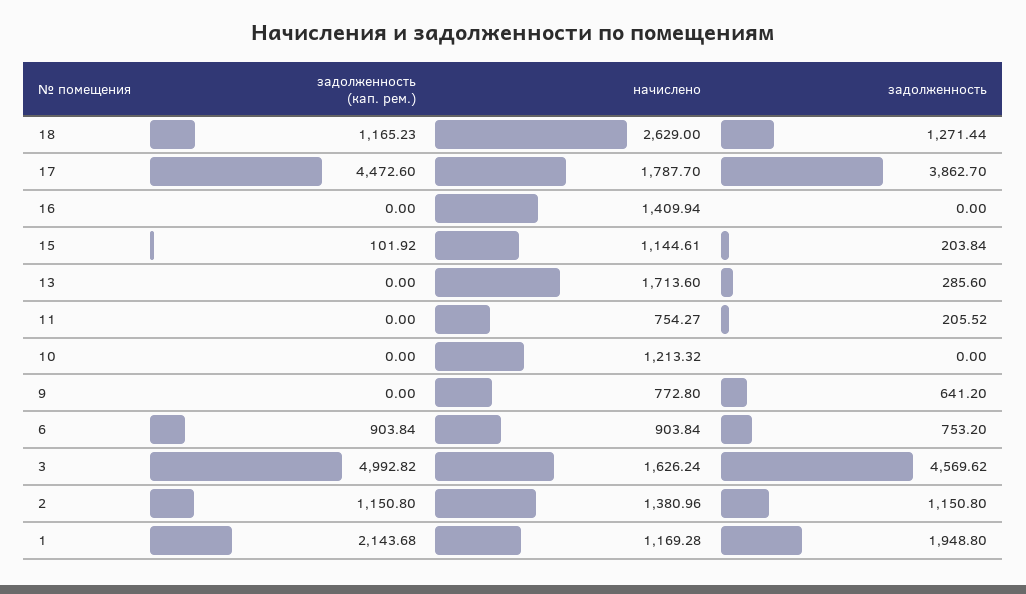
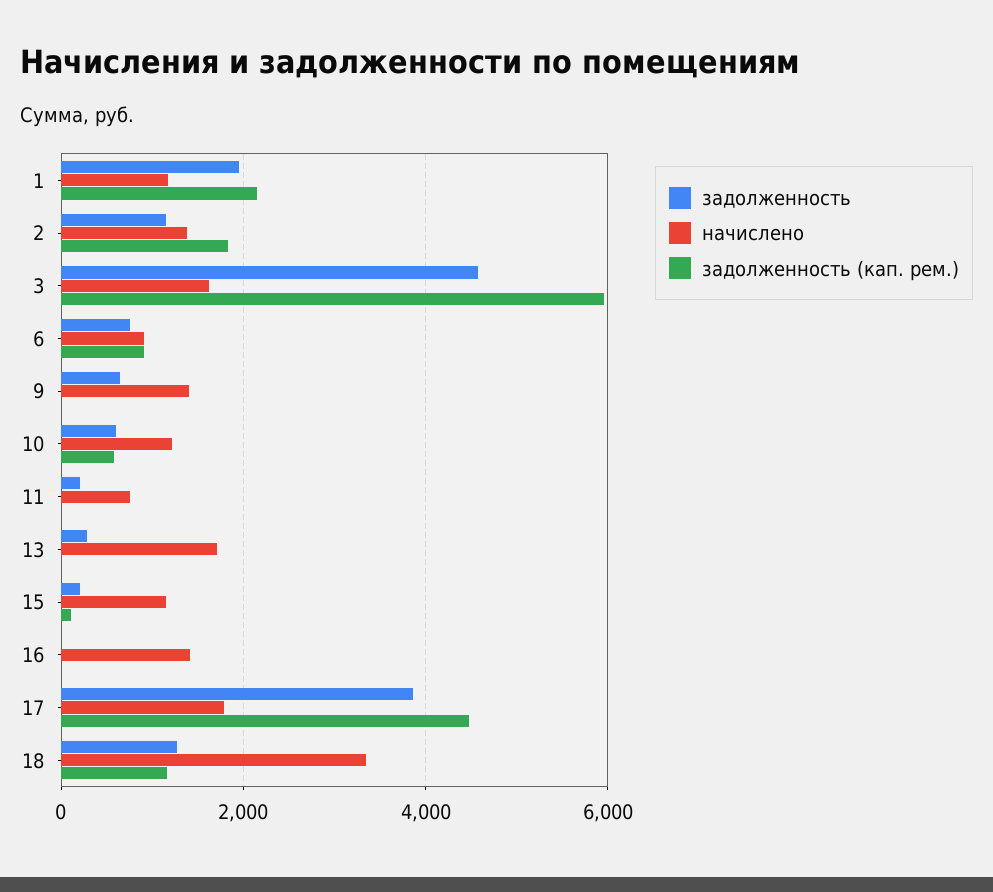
начислено, 18: 2629 -> 3400
задолженность (кап. рем.), 10: 0 -> 600
задолженность, 10: 0 -> 600
начислено, 9: 772.8 -> 1400
задолженность (кап. рем.), 3: 4992.82 -> 6000
задолженность (кап. рем.), 2: 1150.8 -> 1800

